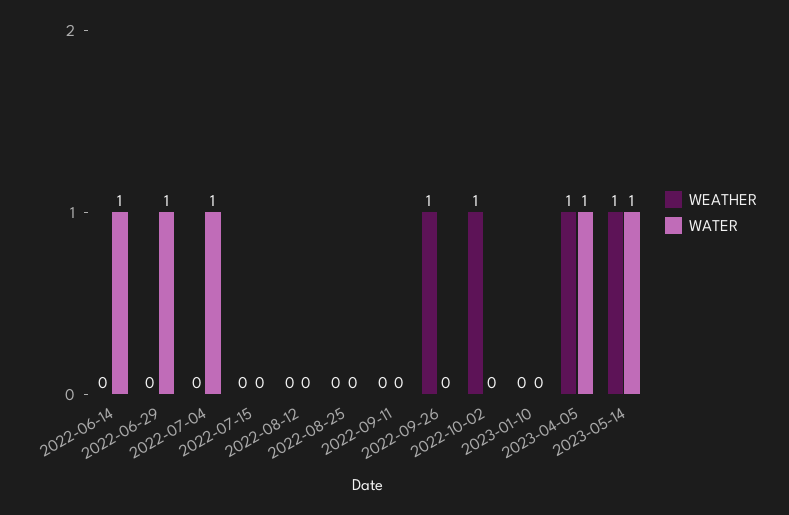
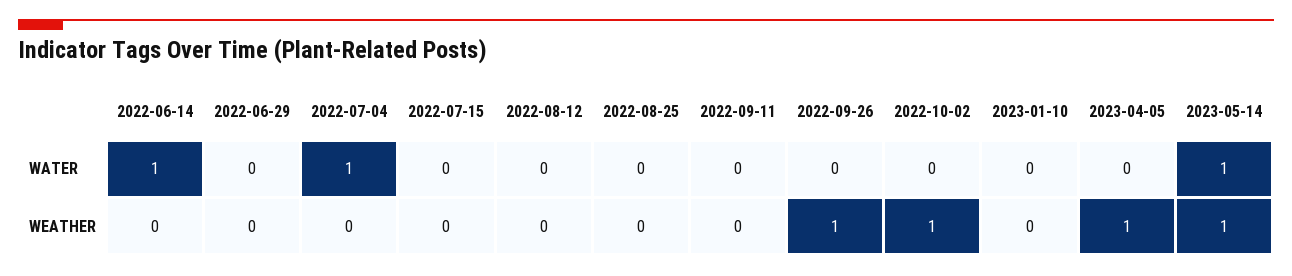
WATER, 2022-06-29: 1 -> 0
WATER, 2023-04-05: 1 -> 0

